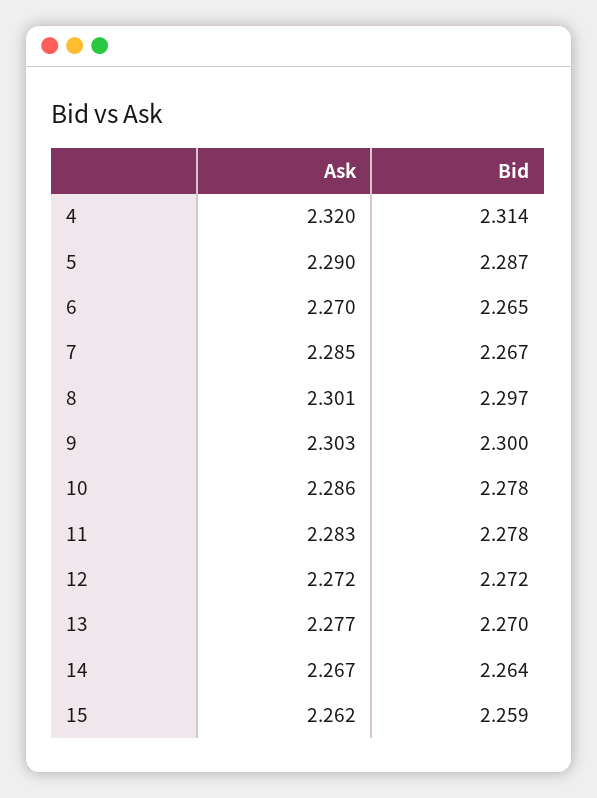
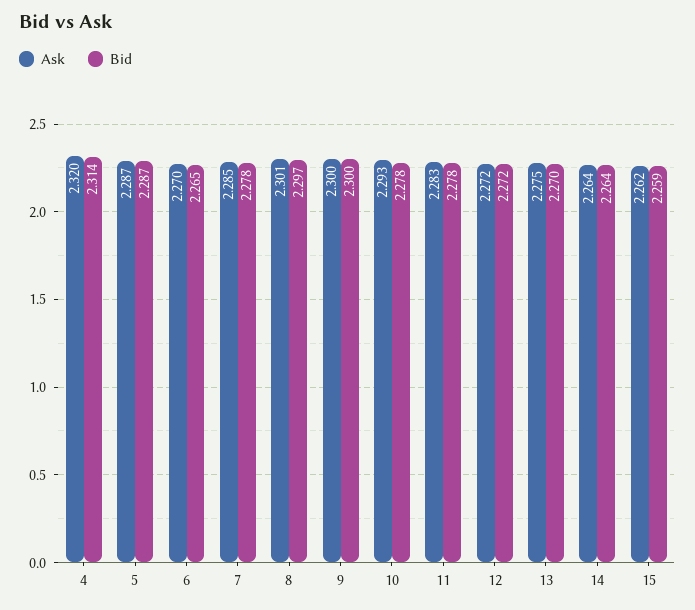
Ask, 5: 2.29 -> 2.287
Bid, 7: 2.267 -> 2.278
Ask, 9: 2.303 -> 2.3
Ask, 10: 2.286 -> 2.293
Ask, 13: 2.277 -> 2.275
Ask, 14: 2.267 -> 2.264

